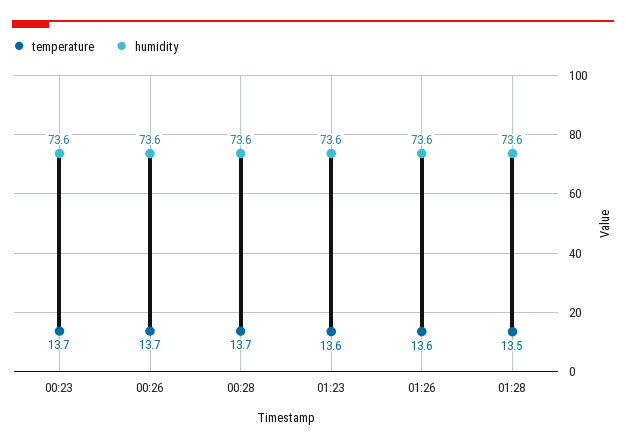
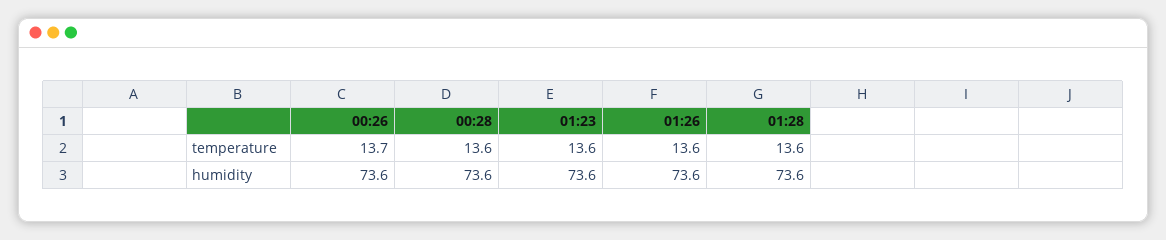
temperature, 00:23: 13.7 -> none
humidity, 00:23: 73.6 -> none
temperature, 00:28: 13.7 -> 13.6
temperature, 01:28: 13.5 -> 13.6

